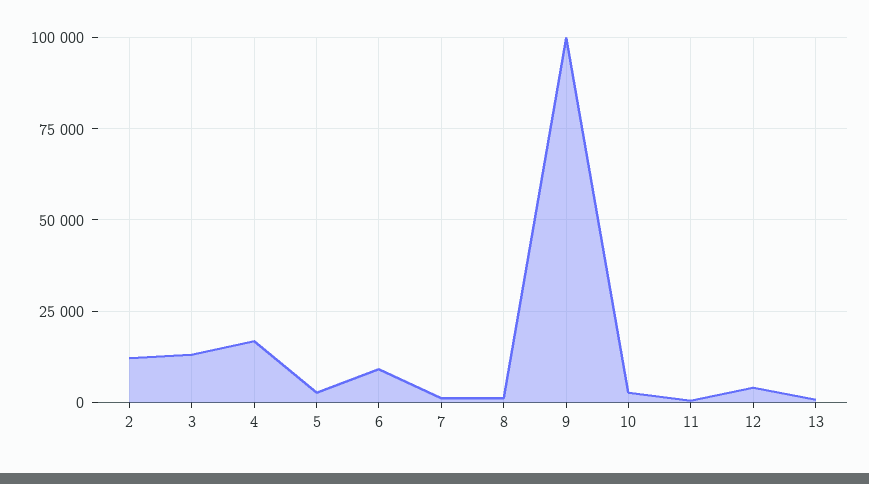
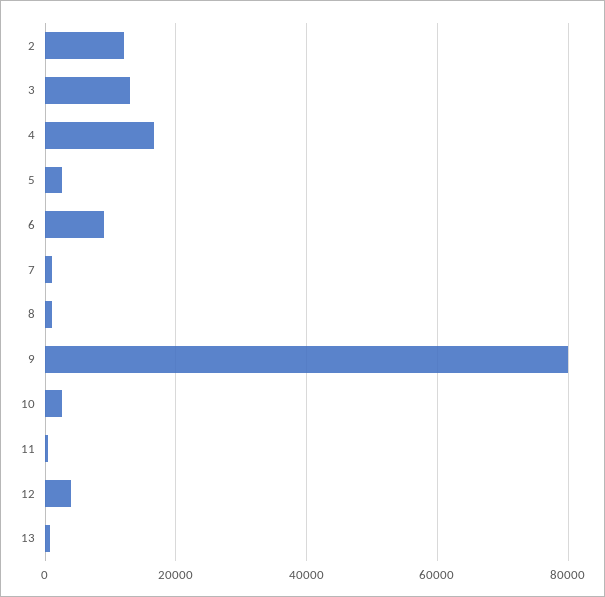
9: 100000 -> 80000

